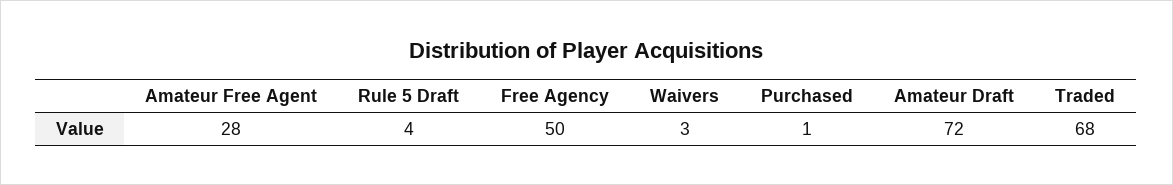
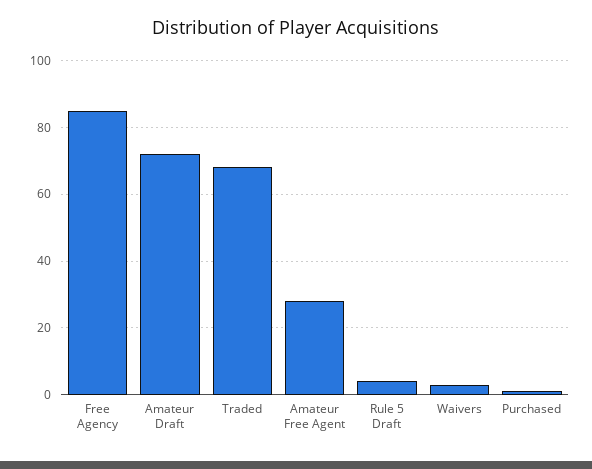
Free Agency: 50 -> 85

